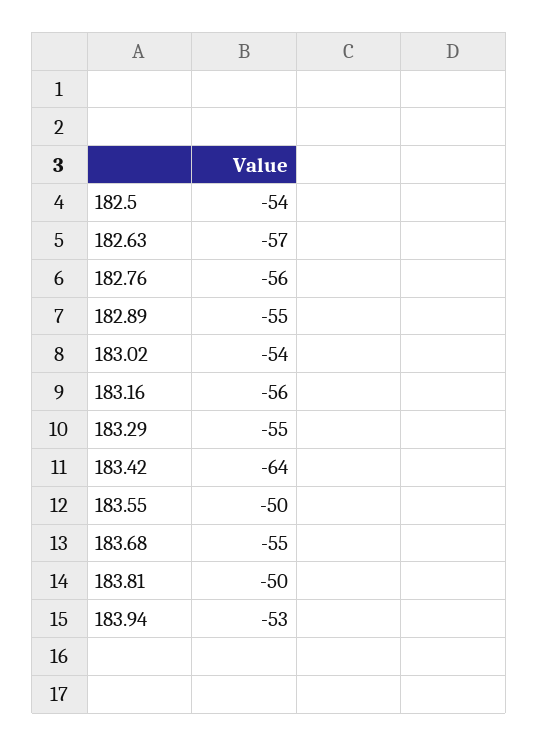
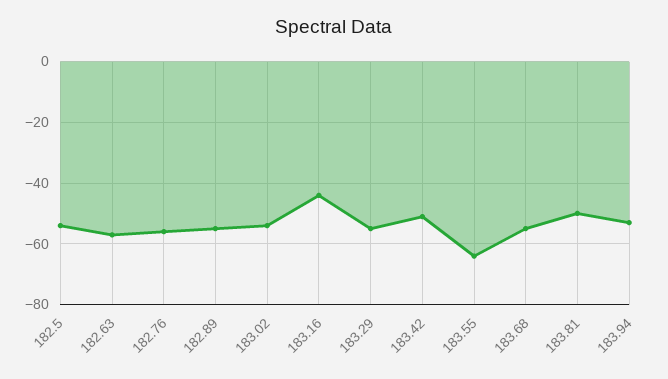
183.16: -56 -> -45
183.42: -64 -> -50
183.55: -50 -> -65

